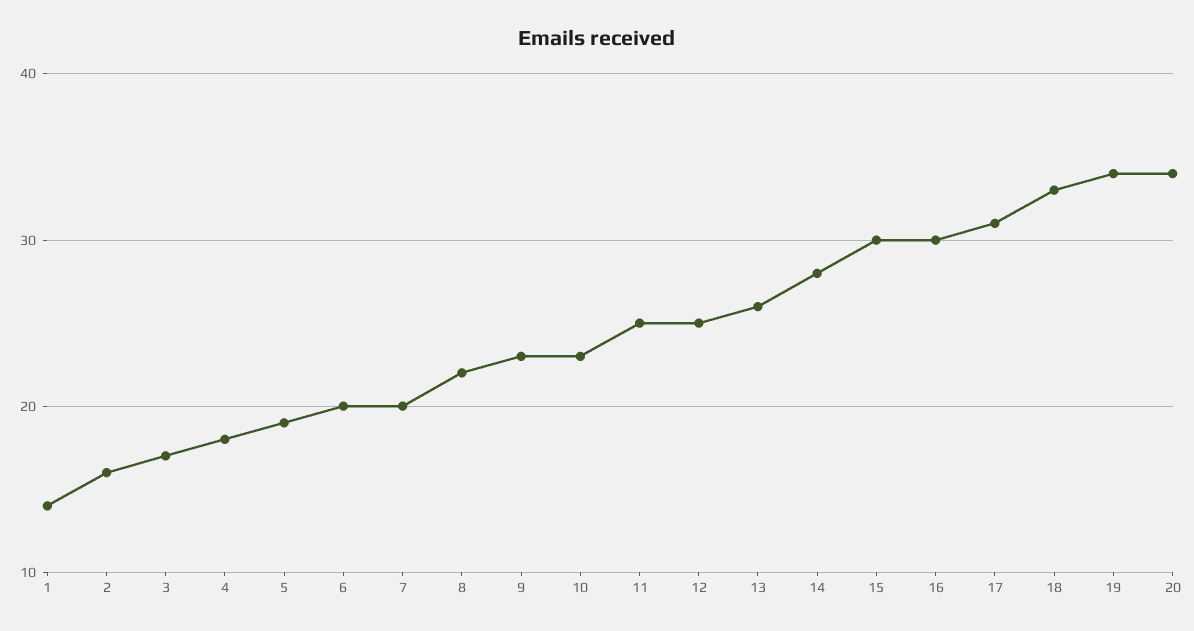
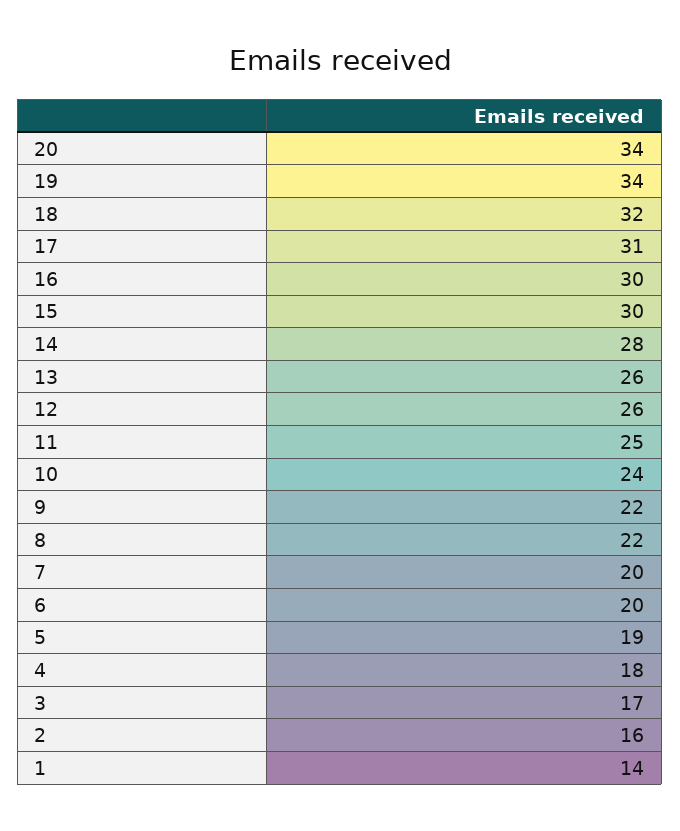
9: 23 -> 22
10: 23 -> 24
12: 25 -> 26
18: 33 -> 32

